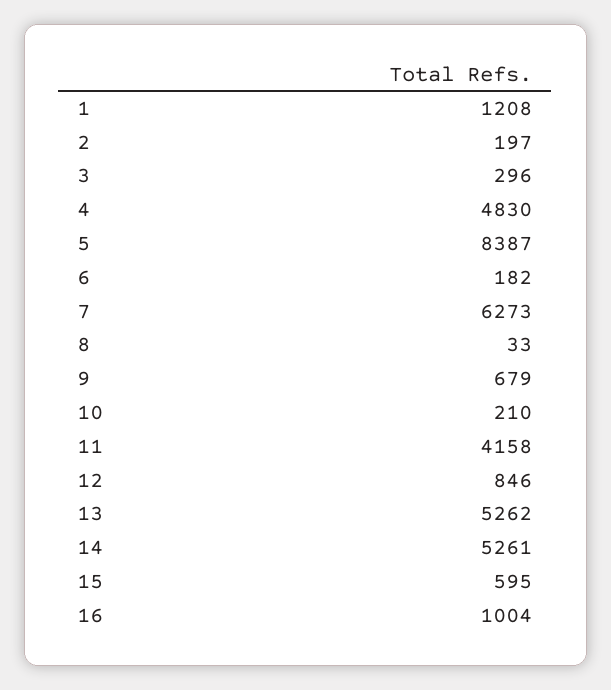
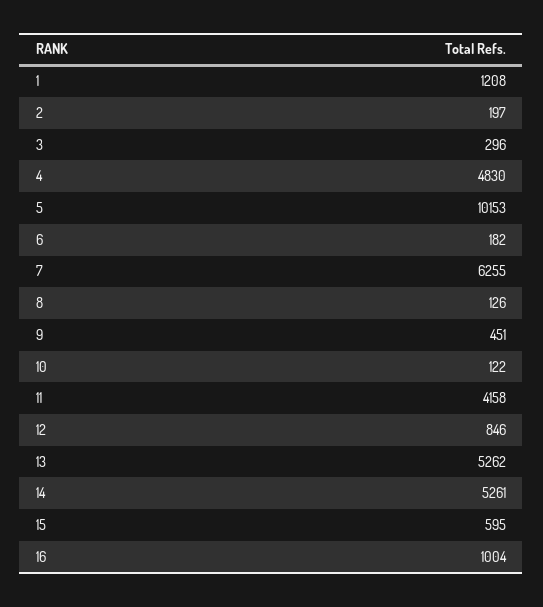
5: 8387 -> 10153
7: 6273 -> 6255
8: 33 -> 126
9: 679 -> 451
10: 210 -> 122

